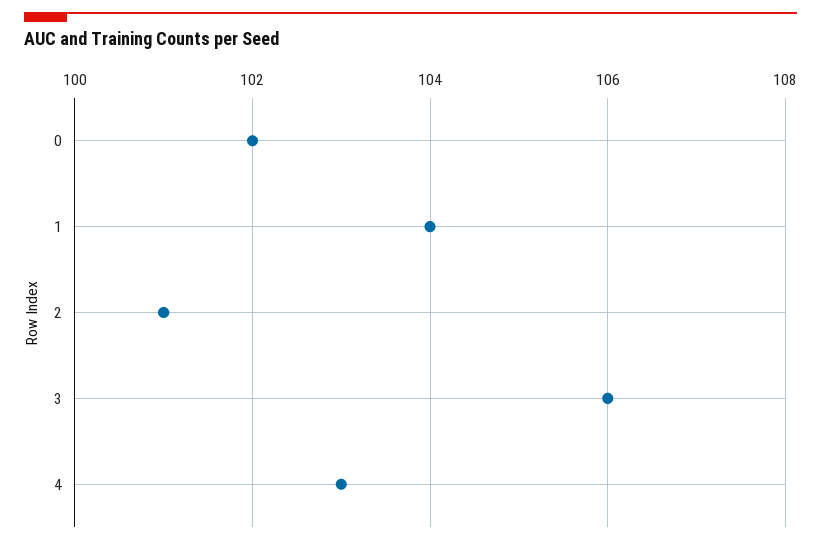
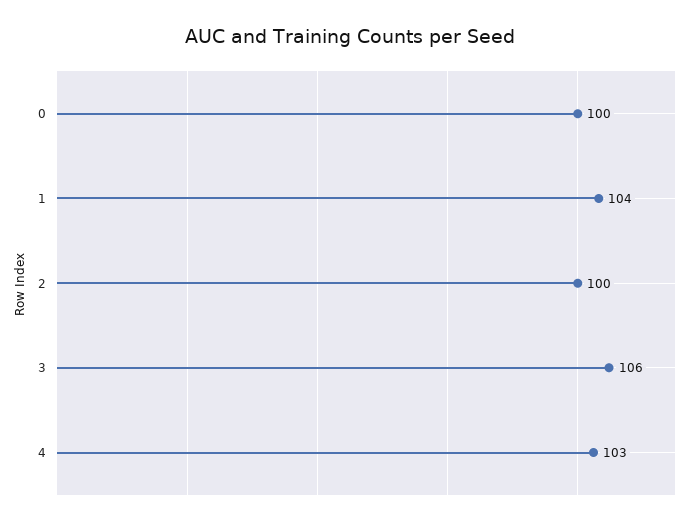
0: 102 -> 100
2: 101 -> 100

